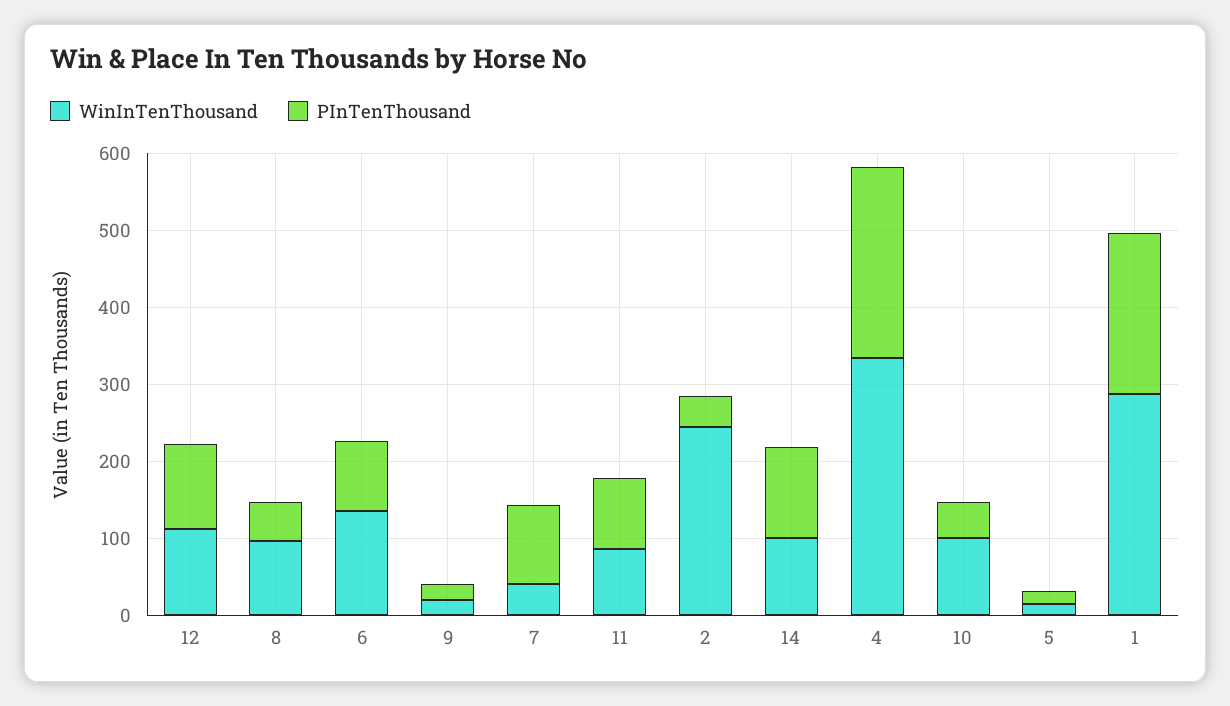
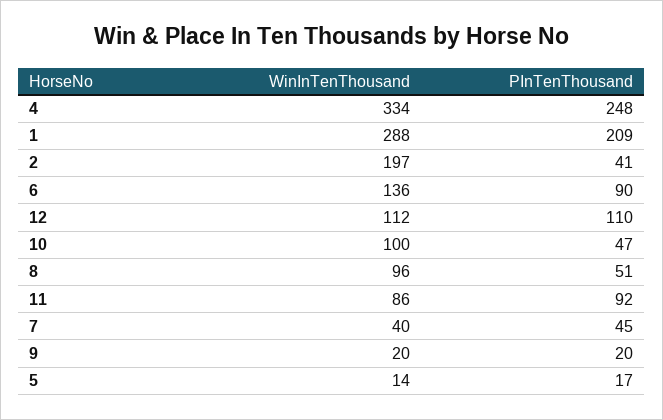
PInTenThousand, 7: 100 -> 45
WinInTenThousand, 2: 240 -> 197
WinInTenThousand, 14: 100 -> none
PInTenThousand, 14: 120 -> none

